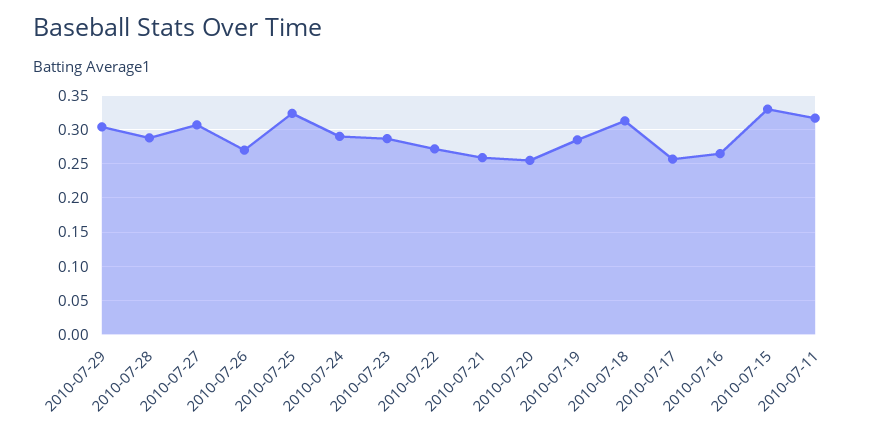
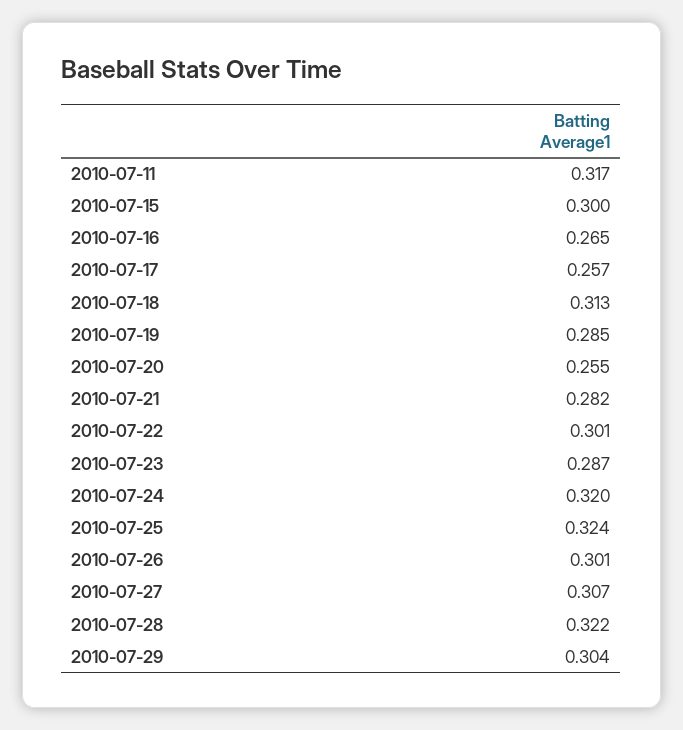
2010-07-28: 0.29 -> 0.322
2010-07-26: 0.27 -> 0.301
2010-07-24: 0.29 -> 0.32
2010-07-22: 0.27 -> 0.301
2010-07-21: 0.26 -> 0.282
2010-07-15: 0.33 -> 0.3

